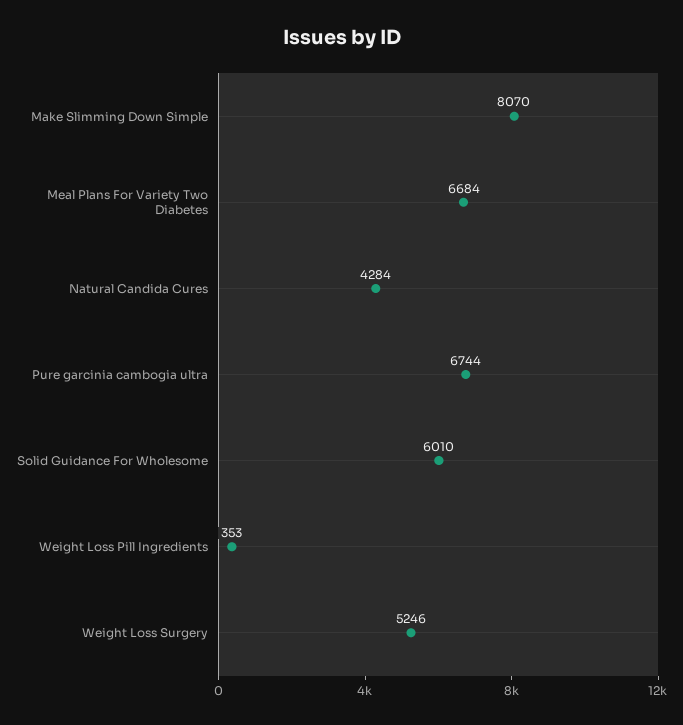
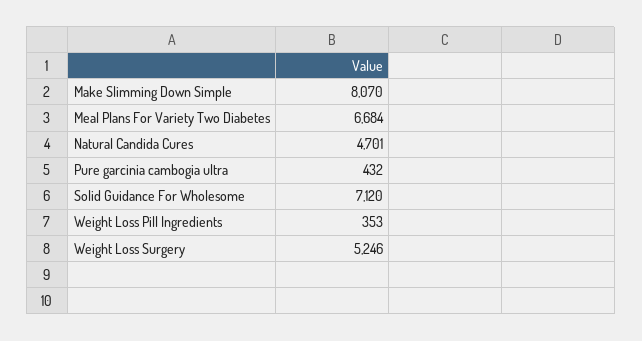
Natural Candida Cures: 4284 -> 4701
Pure garcinia cambogia ultra: 6744 -> 432
Solid Guidance For Wholesome: 6010 -> 7120

